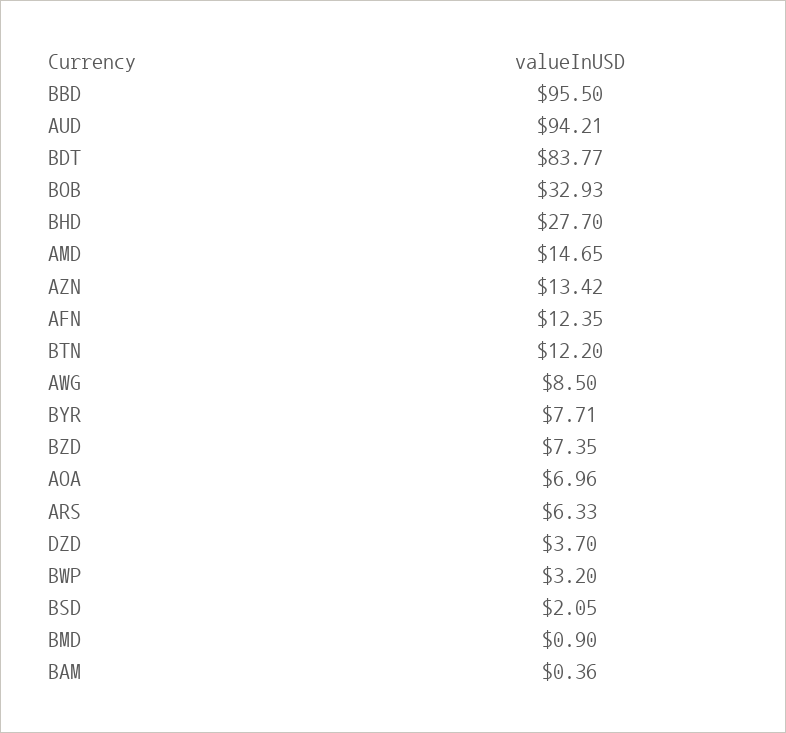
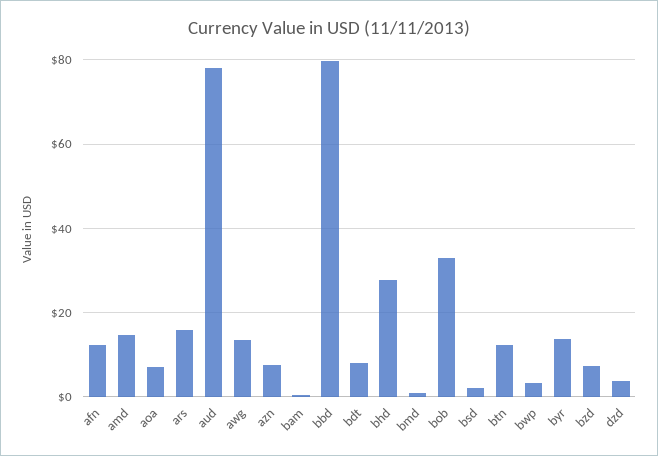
BBD: 95.5 -> 80
AUD: 94.21 -> 78
BDT: 83.77 -> 8
AZN: 13.42 -> 8
AWG: 8.5 -> 14
BYR: 7.71 -> 14
ARS: 6.33 -> 16

